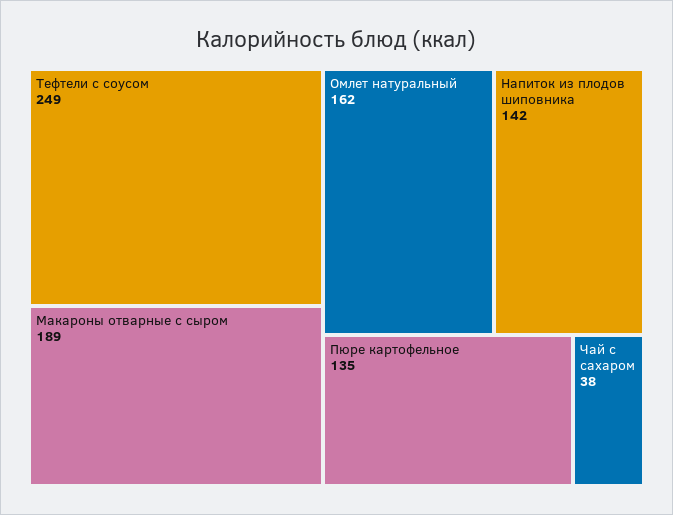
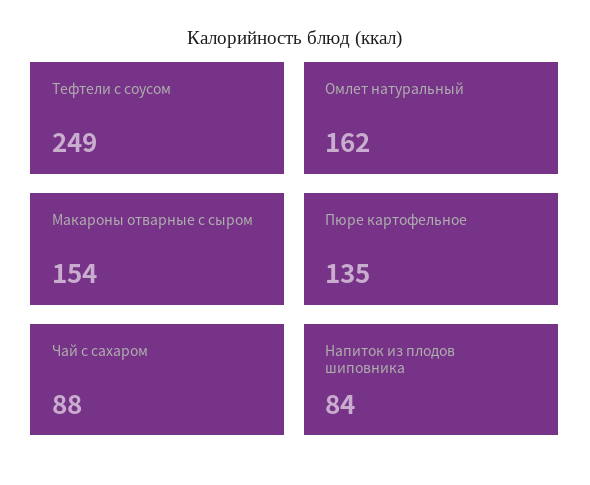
Макароны отварные с сыром: 189 -> 154
Напиток из плодов шиповника: 142 -> 84
Чай с сахаром: 38 -> 88

